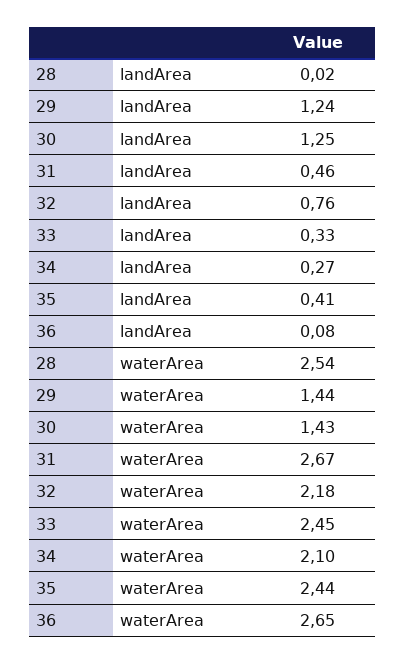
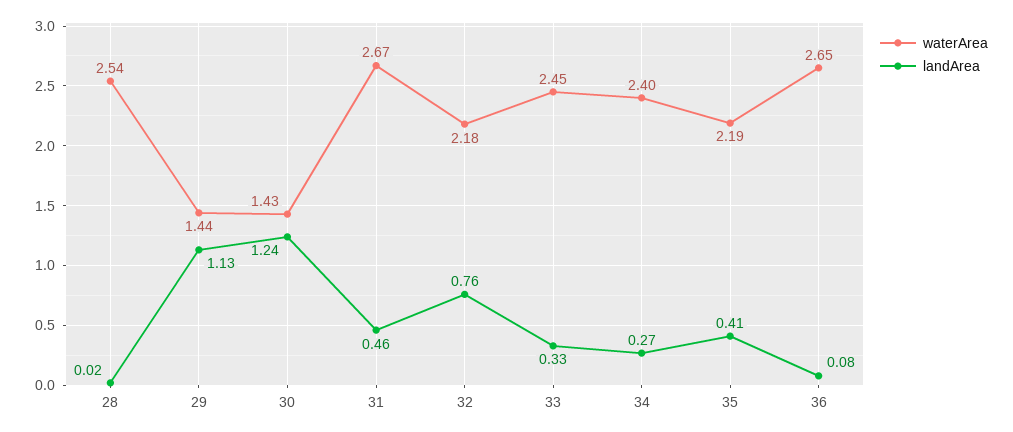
landArea, 29: 1.24 -> 1.13
landArea, 30: 1.25 -> 1.24
waterArea, 34: 2.1 -> 2.4
waterArea, 35: 2.44 -> 2.19

